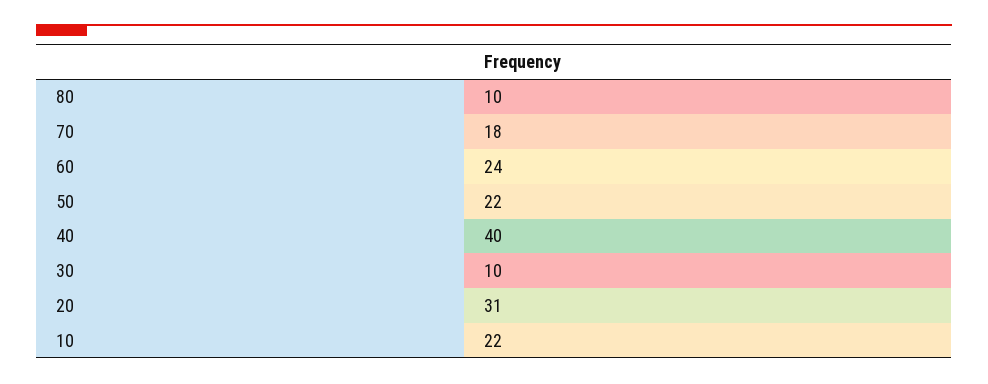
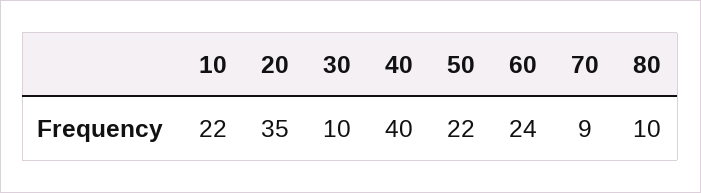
70: 18 -> 9
20: 31 -> 35

